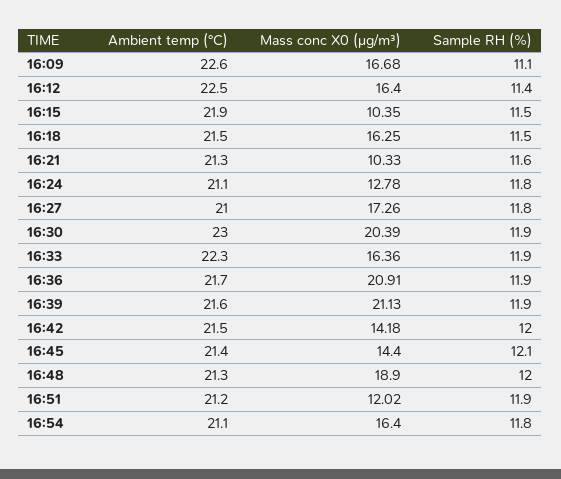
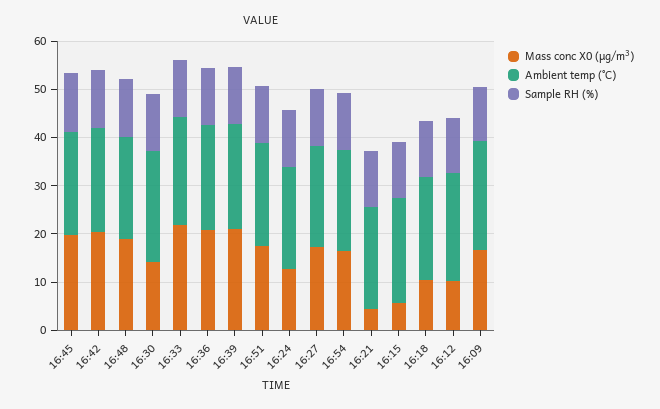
Mass conc X0 (μg/m³), 16:12: 16.4 -> 10
Mass conc X0 (μg/m³), 16:15: 10.35 -> 6
Mass conc X0 (μg/m³), 16:18: 16.25 -> 10
Mass conc X0 (μg/m³), 16:21: 10.33 -> 4
Mass conc X0 (μg/m³), 16:30: 20.39 -> 14
Mass conc X0 (μg/m³), 16:33: 16.36 -> 22
Mass conc X0 (μg/m³), 16:42: 14.18 -> 20
Mass conc X0 (μg/m³), 16:45: 14.4 -> 20
Mass conc X0 (μg/m³), 16:51: 12.02 -> 18

